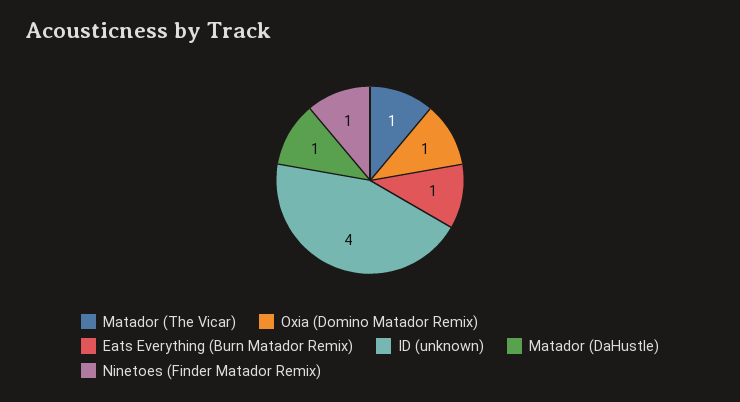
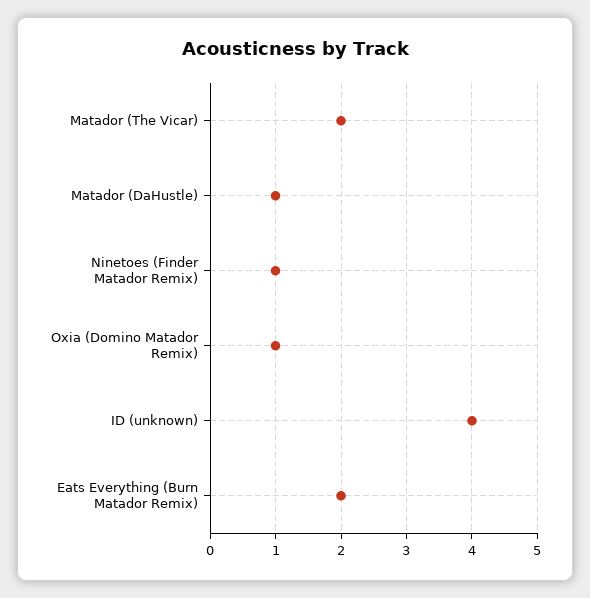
Matador (The Vicar): 1 -> 2
Eats Everything (Burn Matador Remix): 1 -> 2

